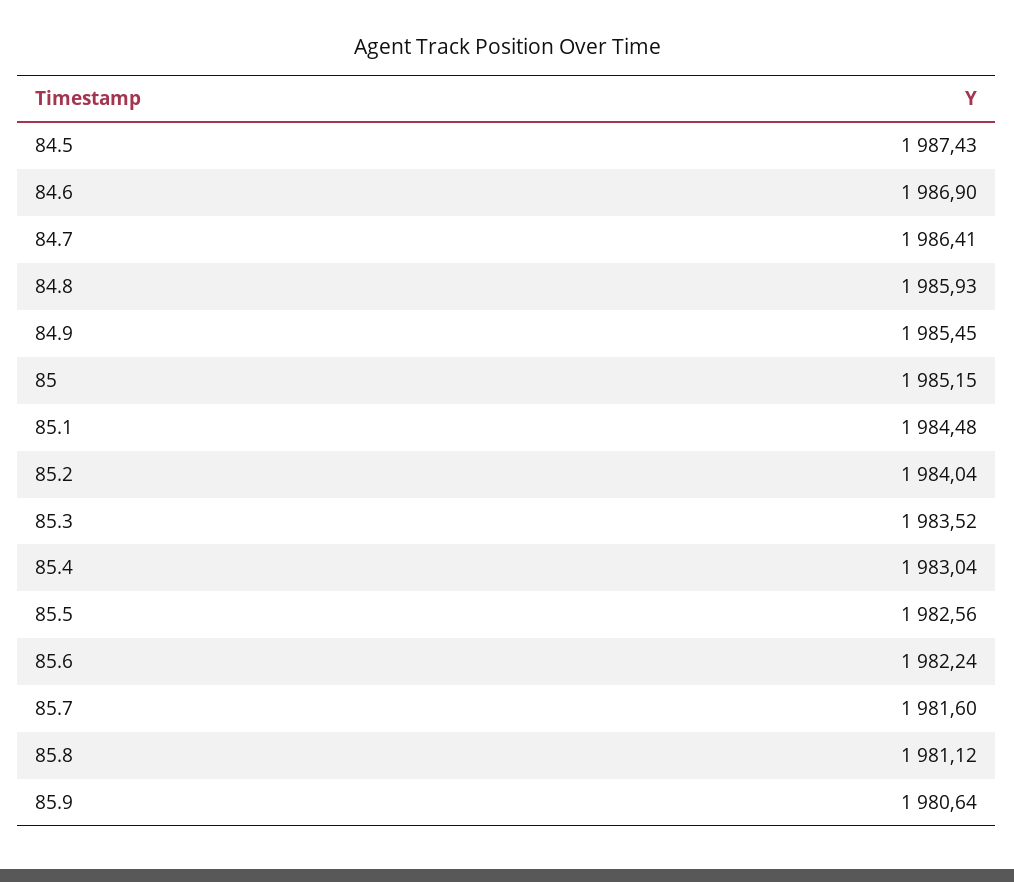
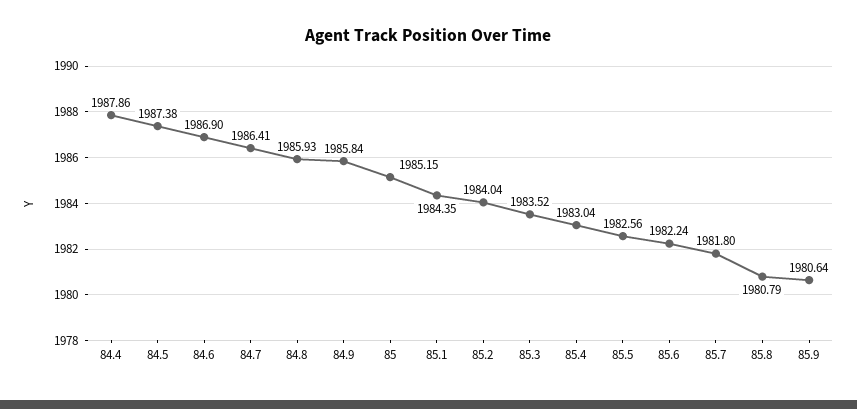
84.5: 1987.43 -> 1987.38
84.9: 1985.45 -> 1985.84
85.1: 1984.48 -> 1984.35
85.7: 1981.6 -> 1981.8
85.8: 1981.12 -> 1980.79
84.4: none -> 1987.86

